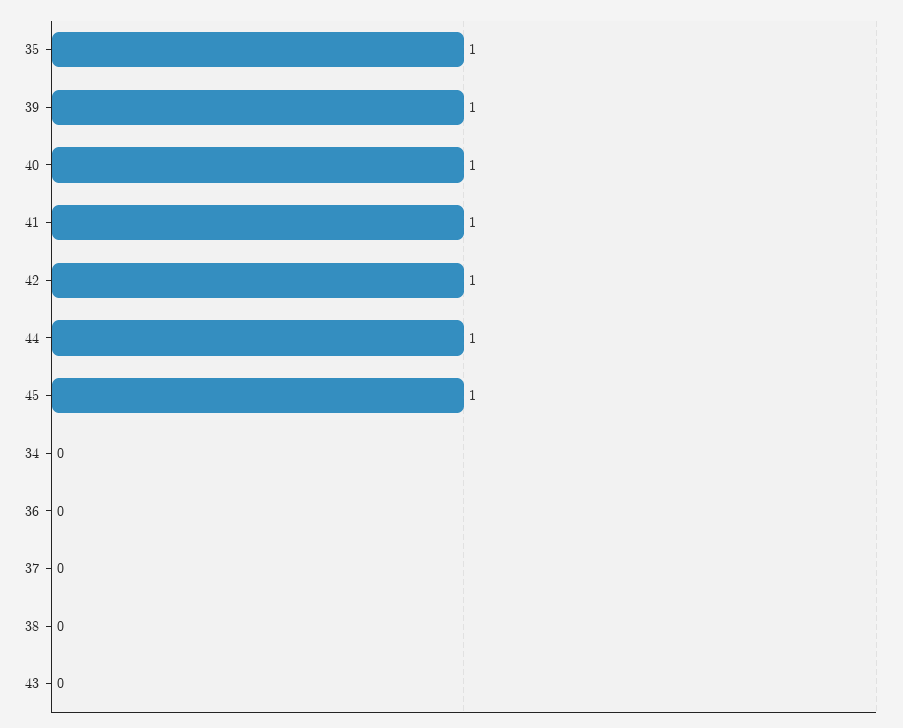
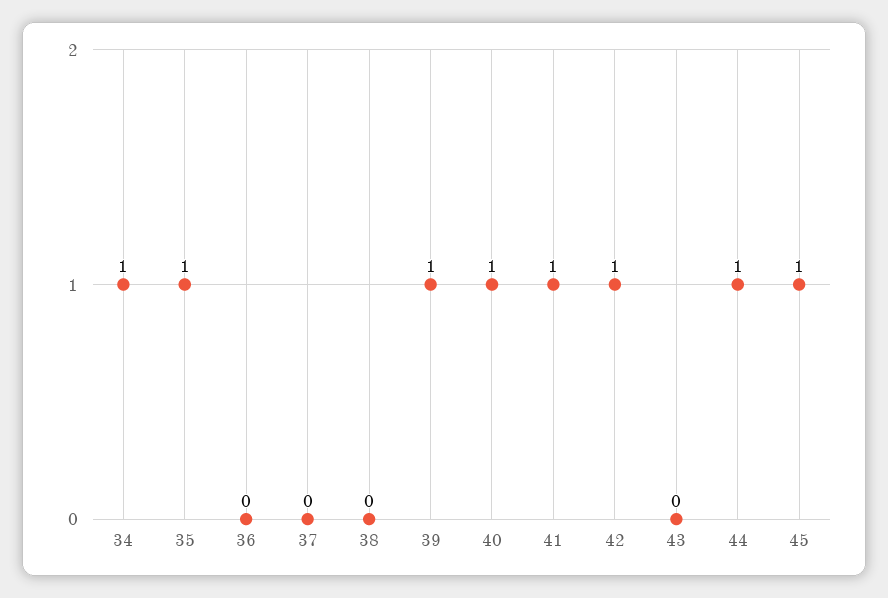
34: 0 -> 1

